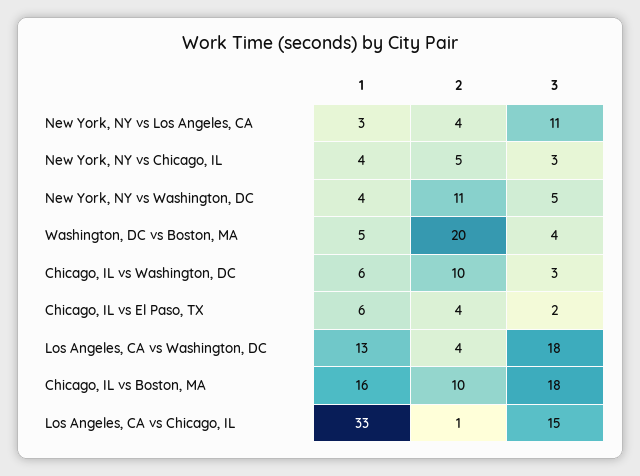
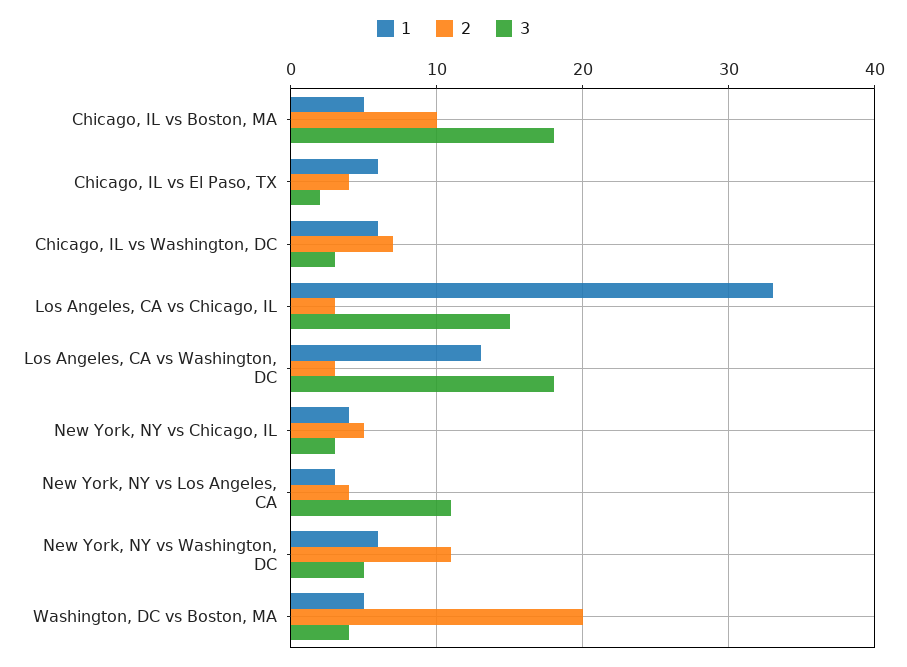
1, New York, NY vs Washington, DC: 4 -> 6
2, Chicago, IL vs Washington, DC: 10 -> 7
2, Los Angeles, CA vs Washington, DC: 4 -> 3
1, Chicago, IL vs Boston, MA: 16 -> 5
2, Los Angeles, CA vs Chicago, IL: 1 -> 3

